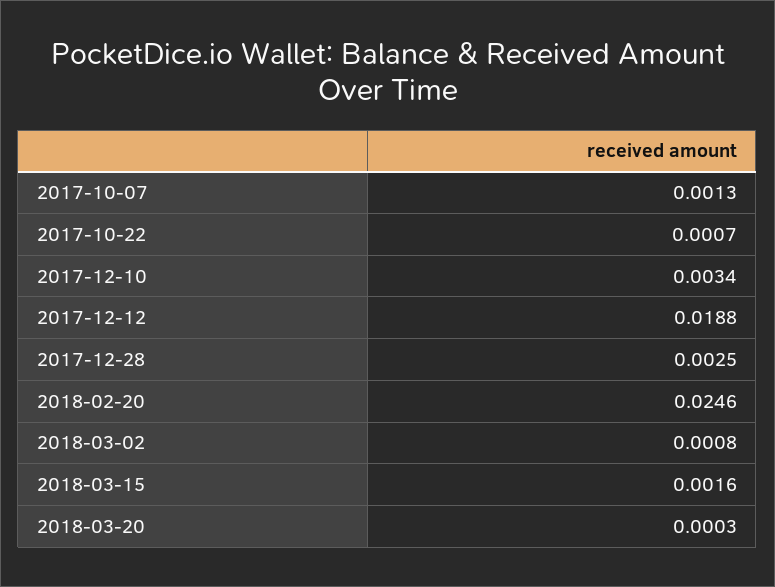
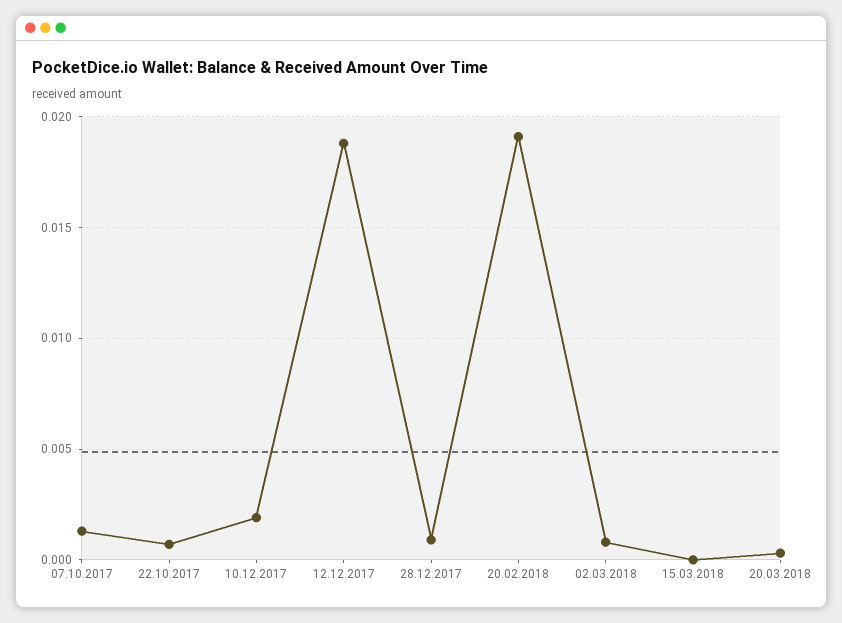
2017-12-10: 0.0034 -> 0.002
2017-12-28: 0.0025 -> 0.001
2018-02-20: 0.0246 -> 0.019
2018-03-15: 0.0016 -> 0

